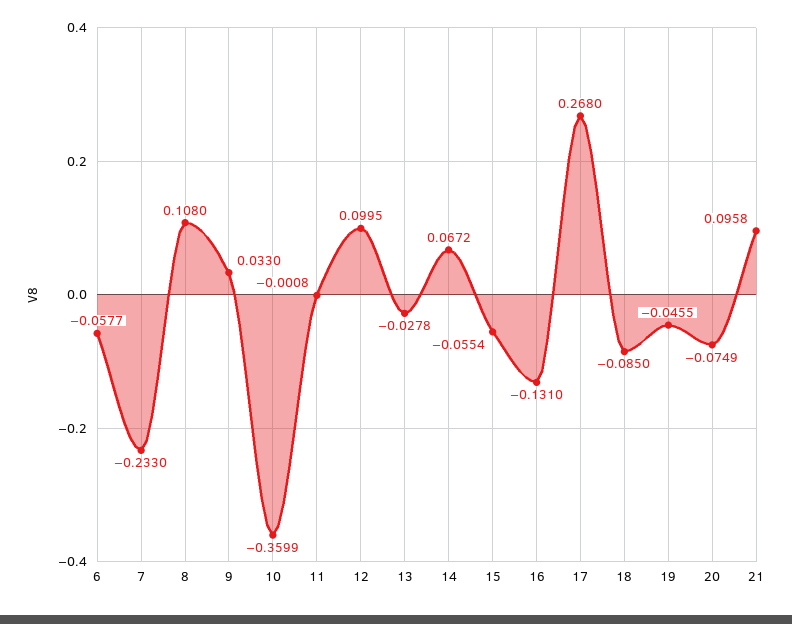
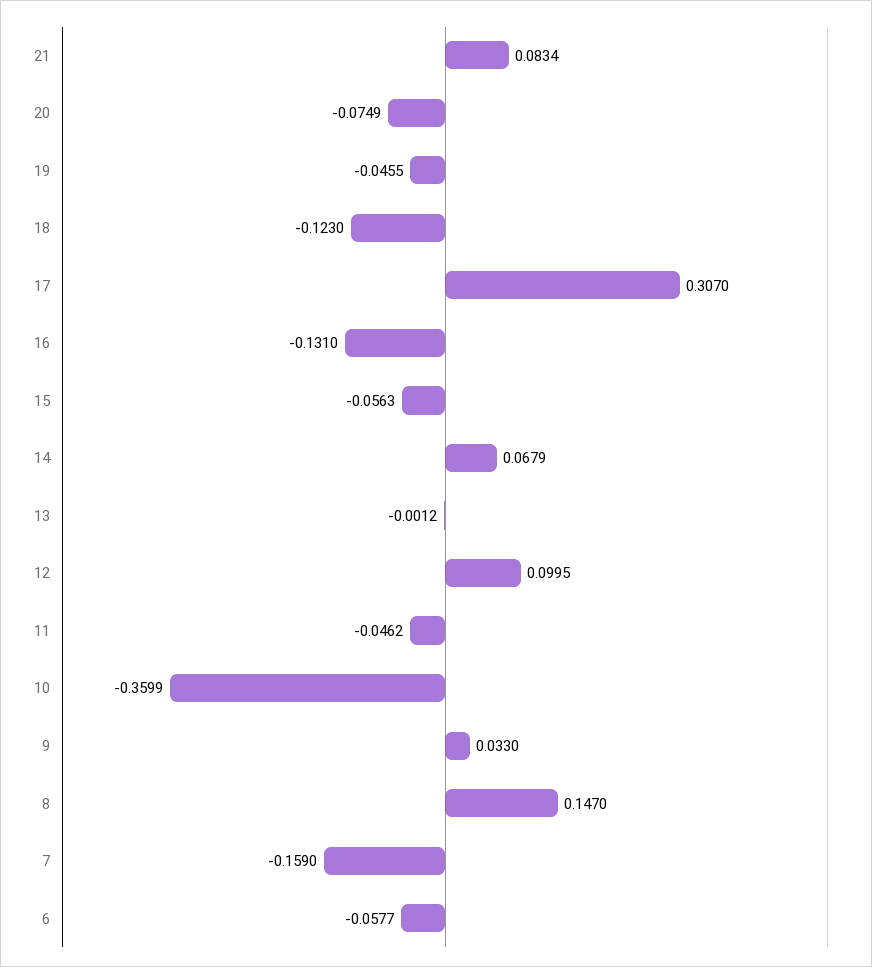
7: -0.233 -> -0.159
8: 0.108 -> 0.147
11: -0.0008 -> -0.0462
13: -0.0278 -> -0.0012
14: 0.0672 -> 0.0679
15: -0.0554 -> -0.0563
17: 0.268 -> 0.307
18: -0.085 -> -0.123
21: 0.0958 -> 0.0834

